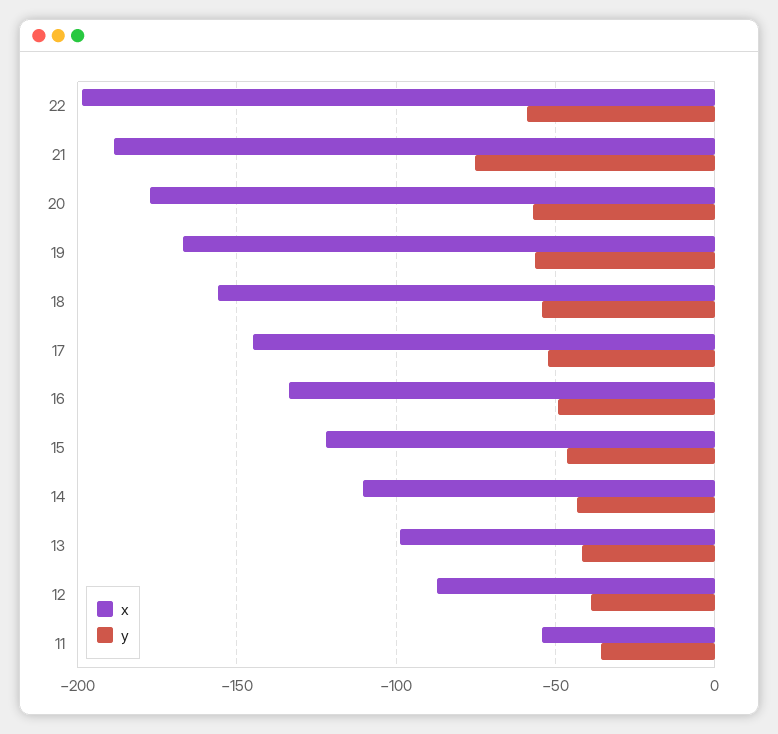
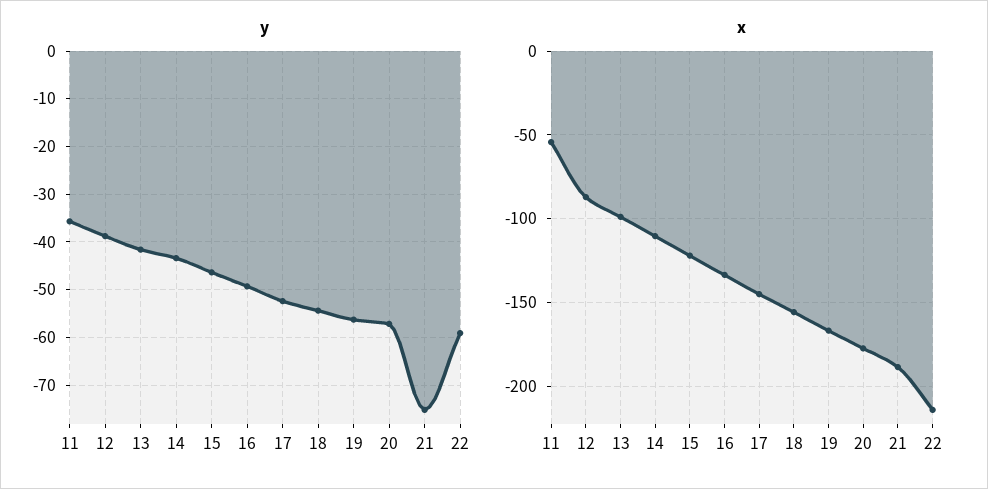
x, 22: -200 -> -215

